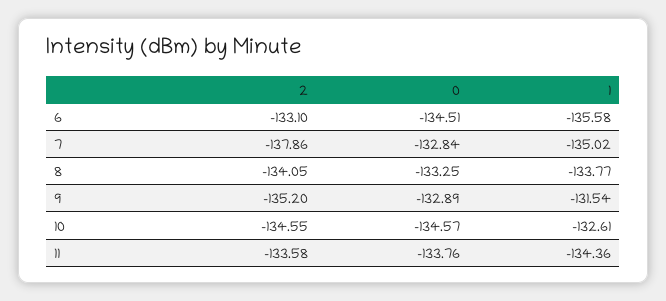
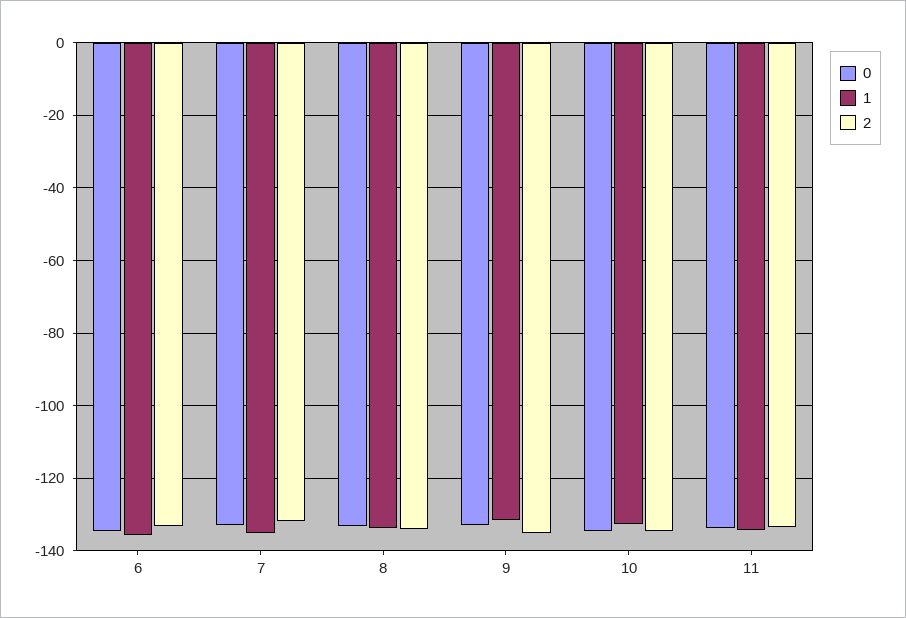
2, 7: -137.86 -> -132

